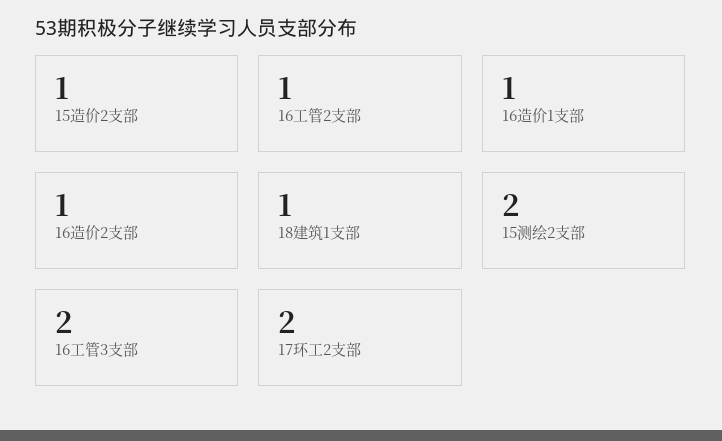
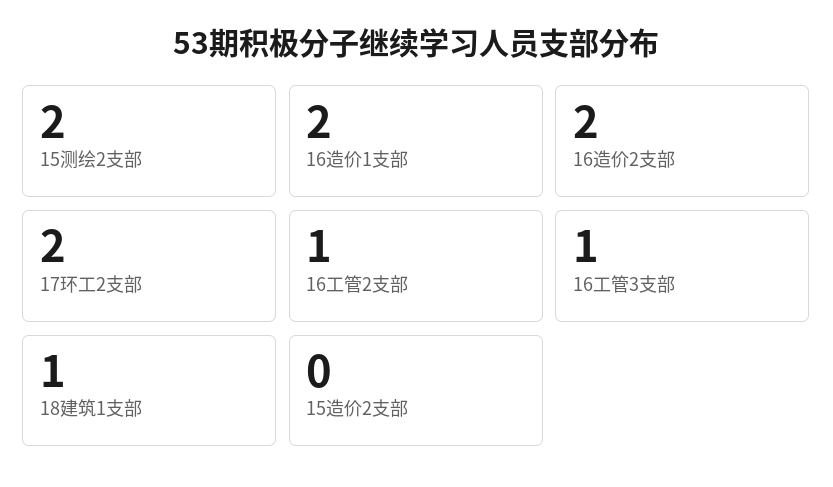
15造价2支部: 1 -> 0
16造价1支部: 1 -> 2
16造价2支部: 1 -> 2
16工管3支部: 2 -> 1

